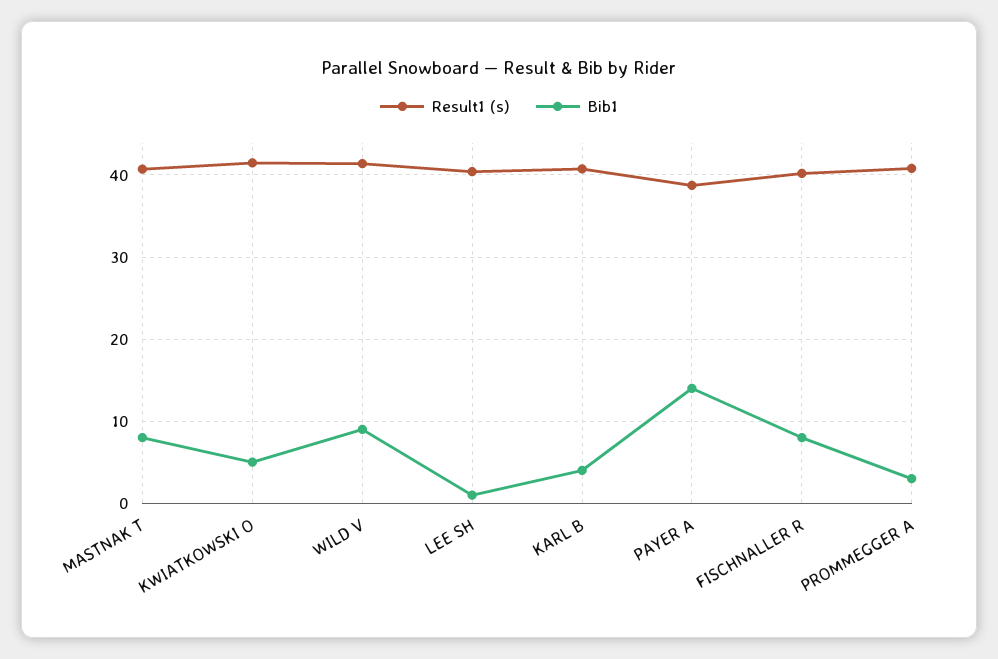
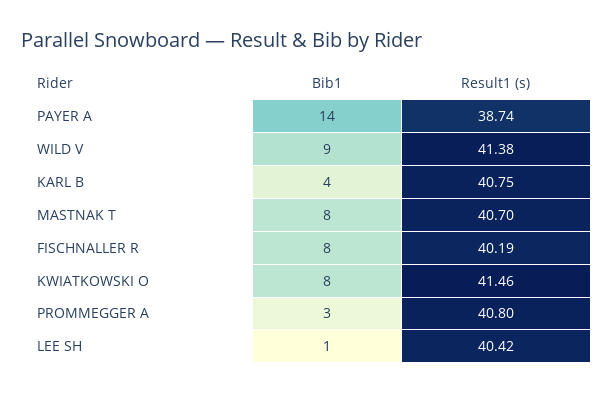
Bib1, KWIATKOWSKI O: 5 -> 8

